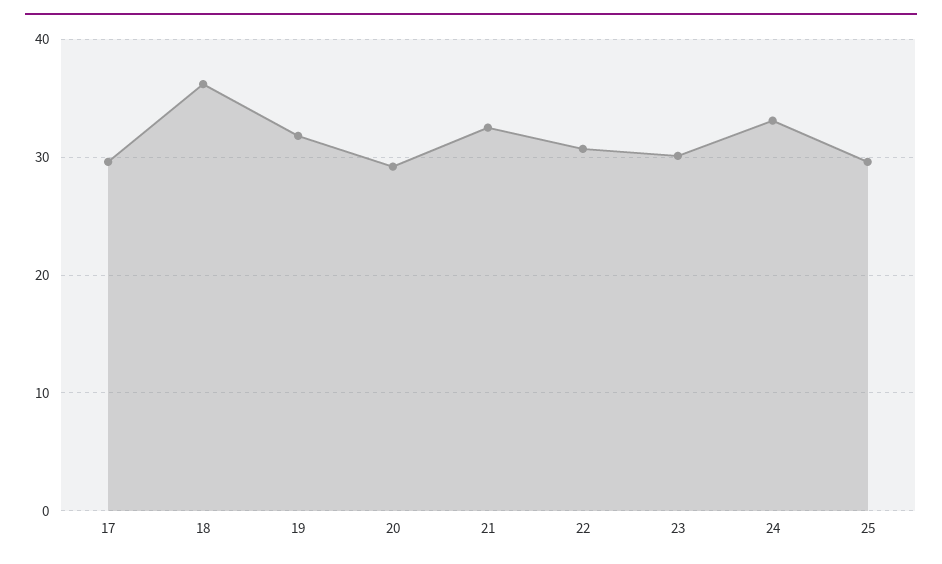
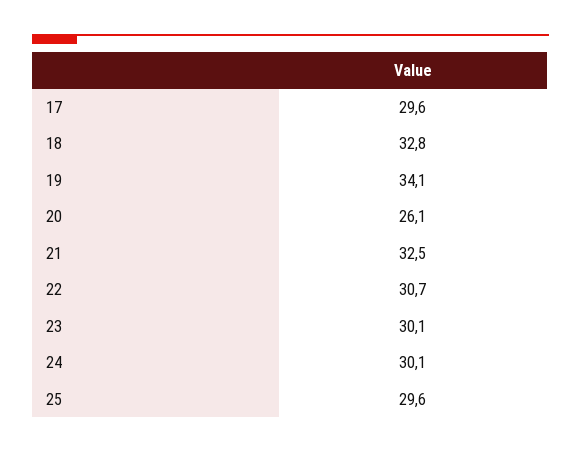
18: 36 -> 32.8
19: 32 -> 34.1
20: 29 -> 26.1
24: 33 -> 30.1

